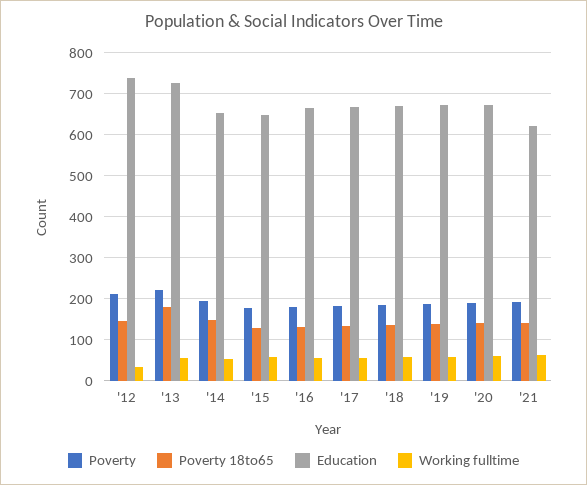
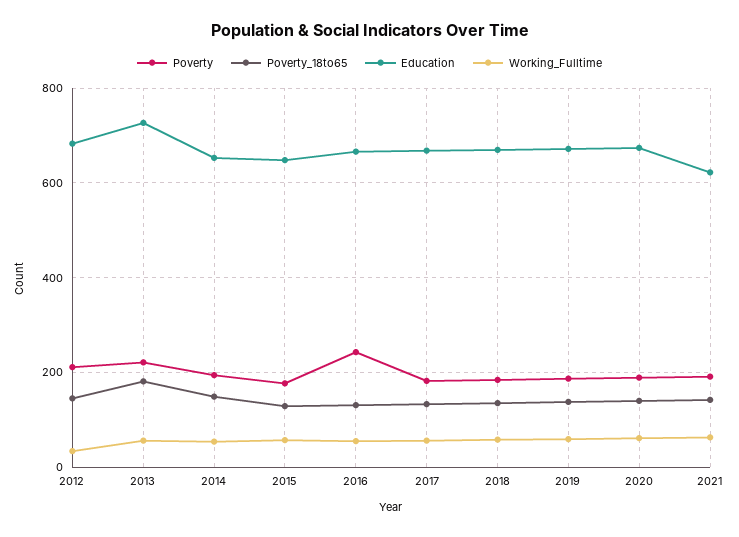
Education, '12: 740 -> 680
Poverty, '16: 180 -> 240

